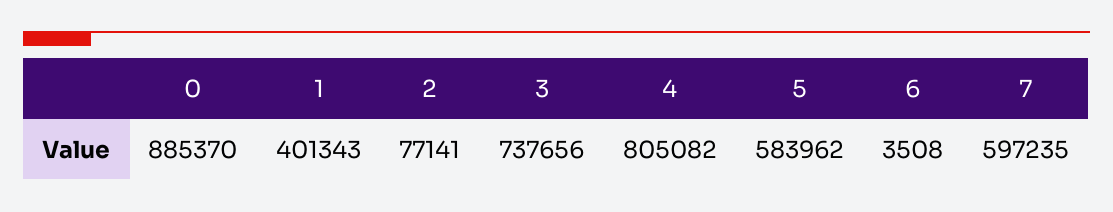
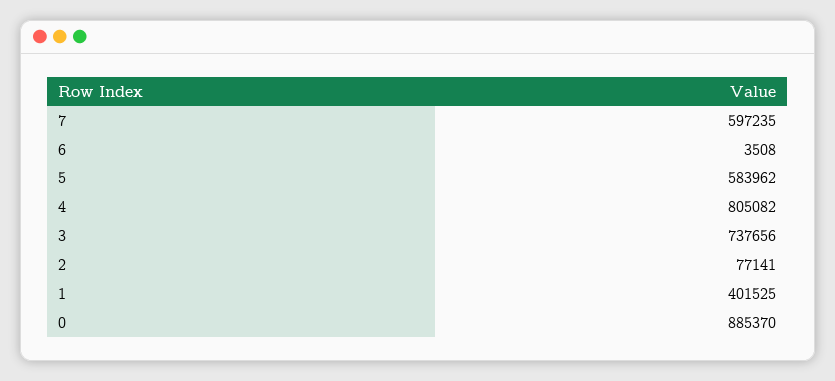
1: 401343 -> 401525

